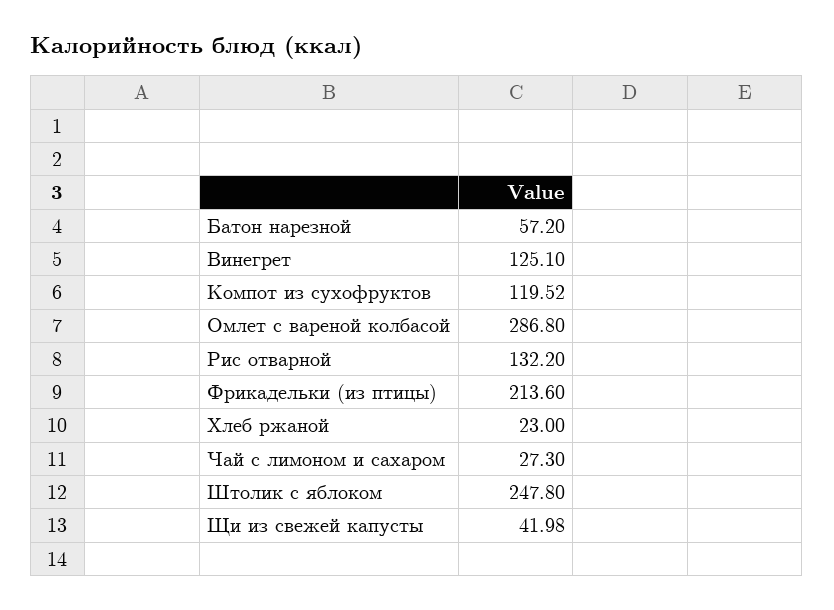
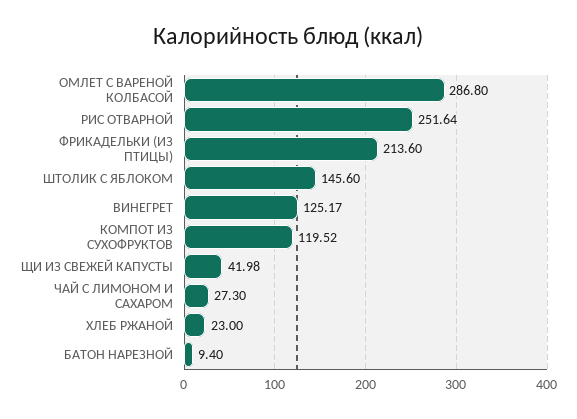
Батон нарезной: 57.2 -> 9.4
Винегрет: 125.1 -> 125.17
Рис отварной: 132.2 -> 251.64
Штолик с яблоком: 247.8 -> 145.6

